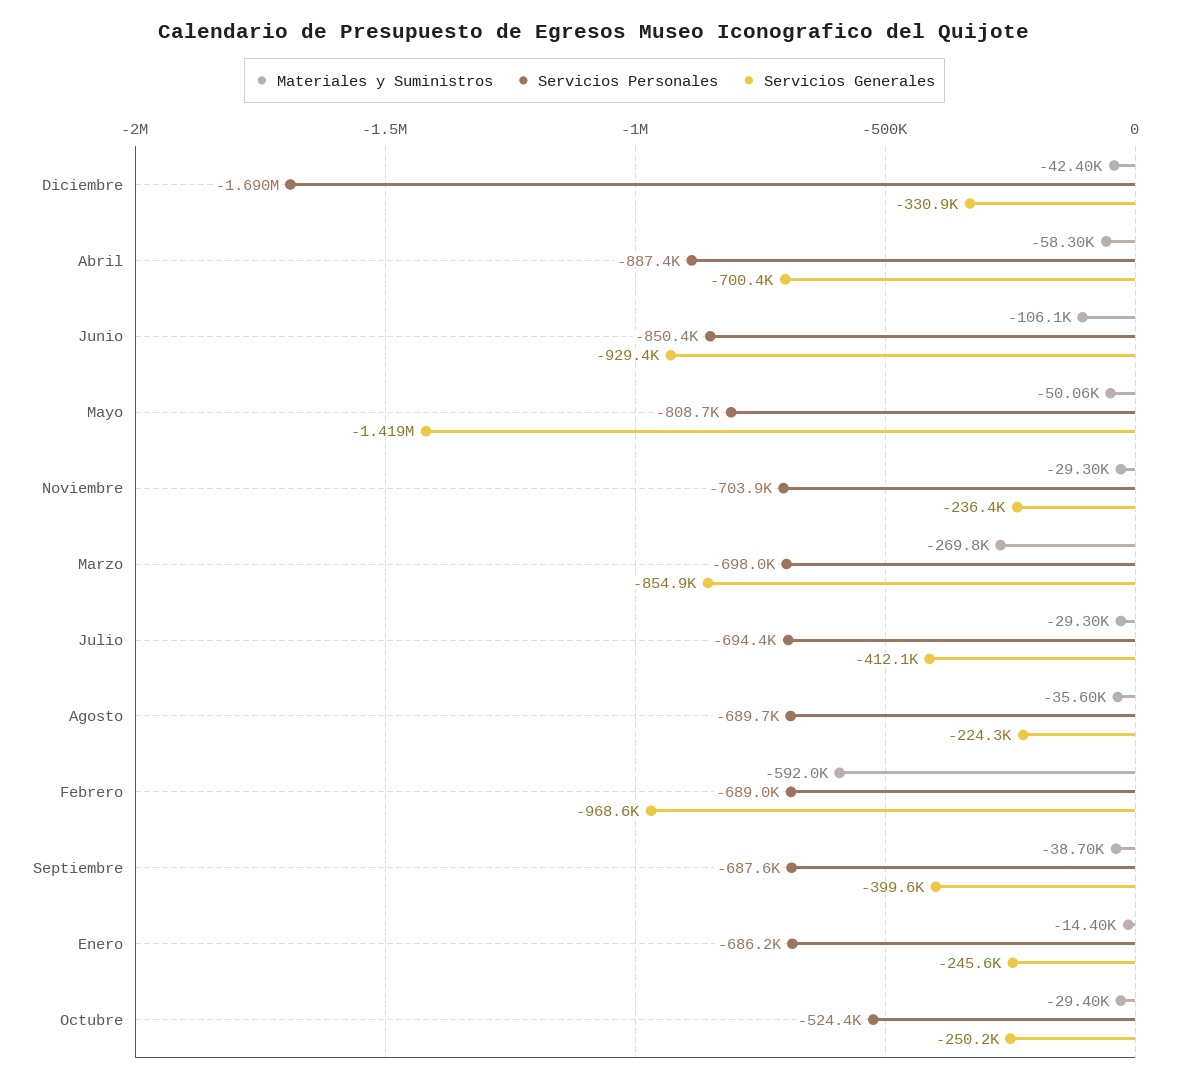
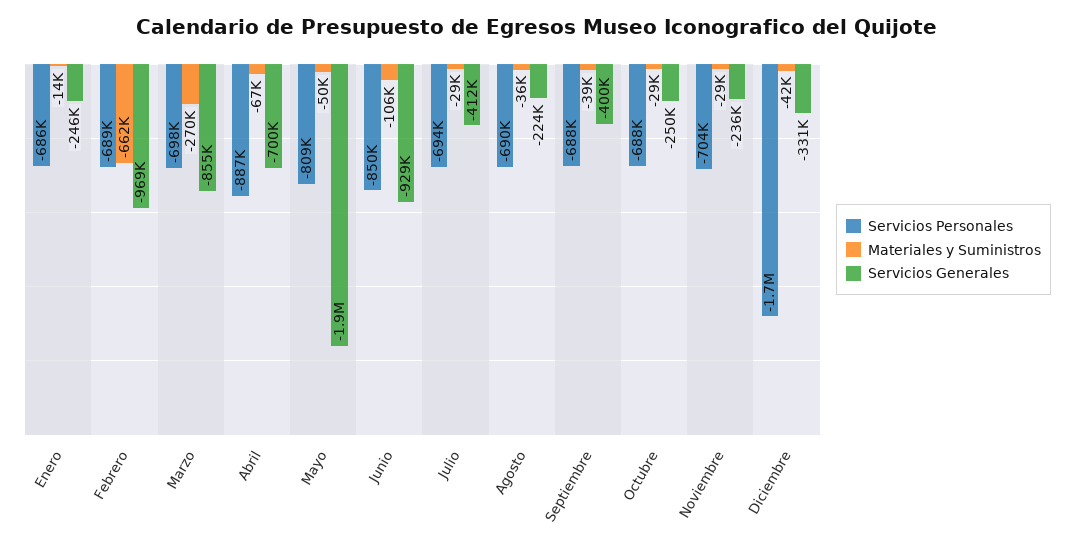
Materiales y Suministros, Abril: -58300 -> -67000
Servicios Generales, Mayo: -1419000 -> -1900000
Materiales y Suministros, Febrero: -592000 -> -662000
Servicios Personales, Octubre: -524400 -> -688000

